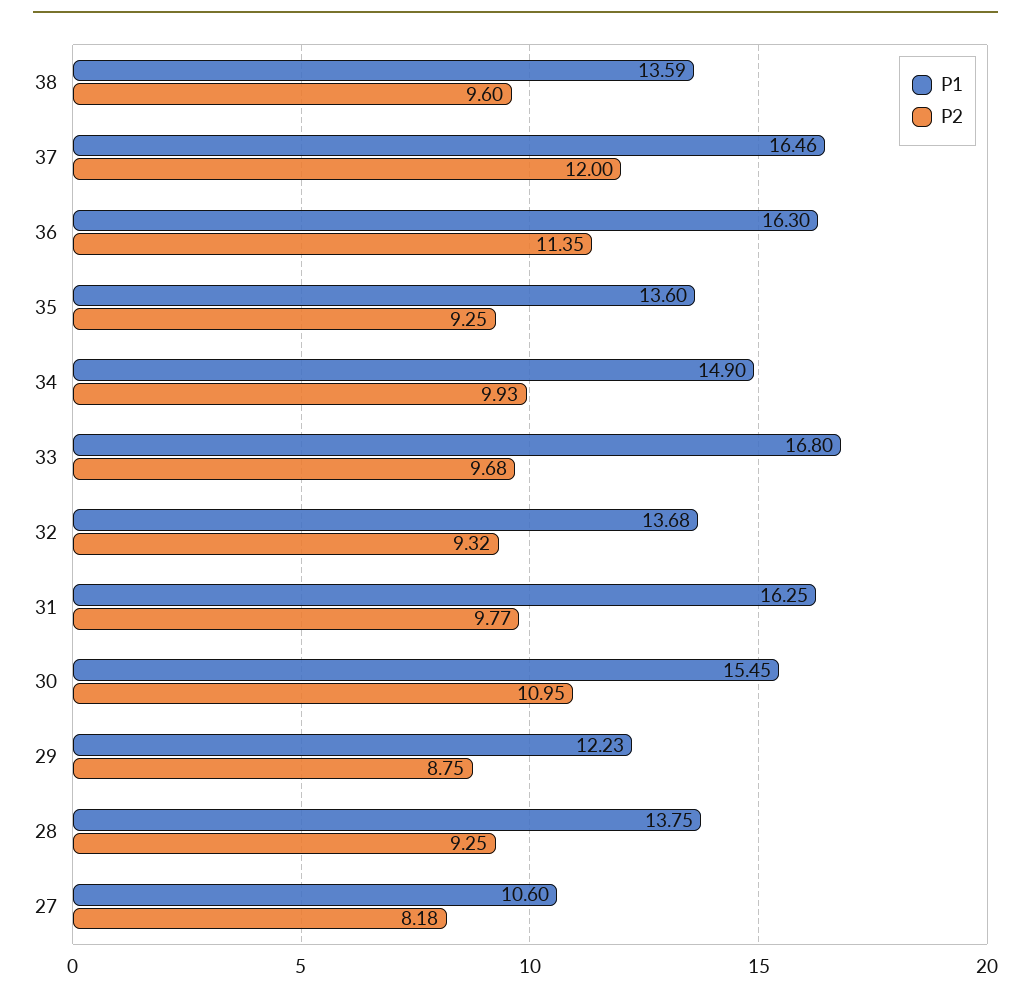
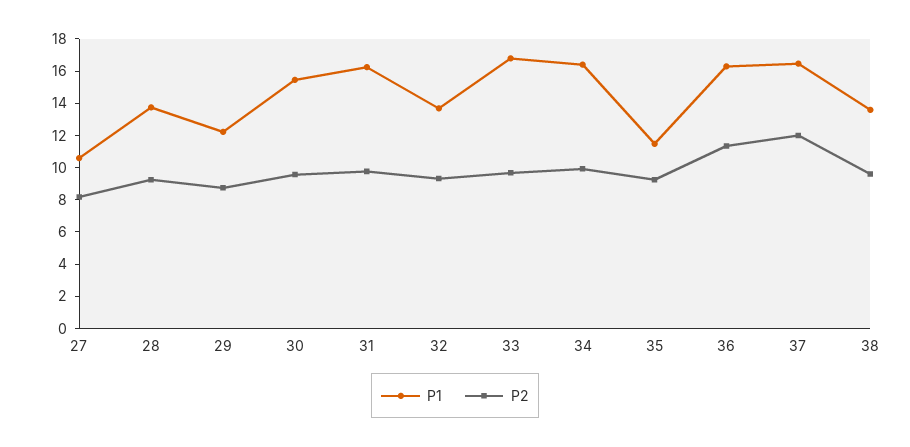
P1, 35: 13.6 -> 11.5
P1, 34: 14.9 -> 16.5
P2, 30: 10.95 -> 9.5

